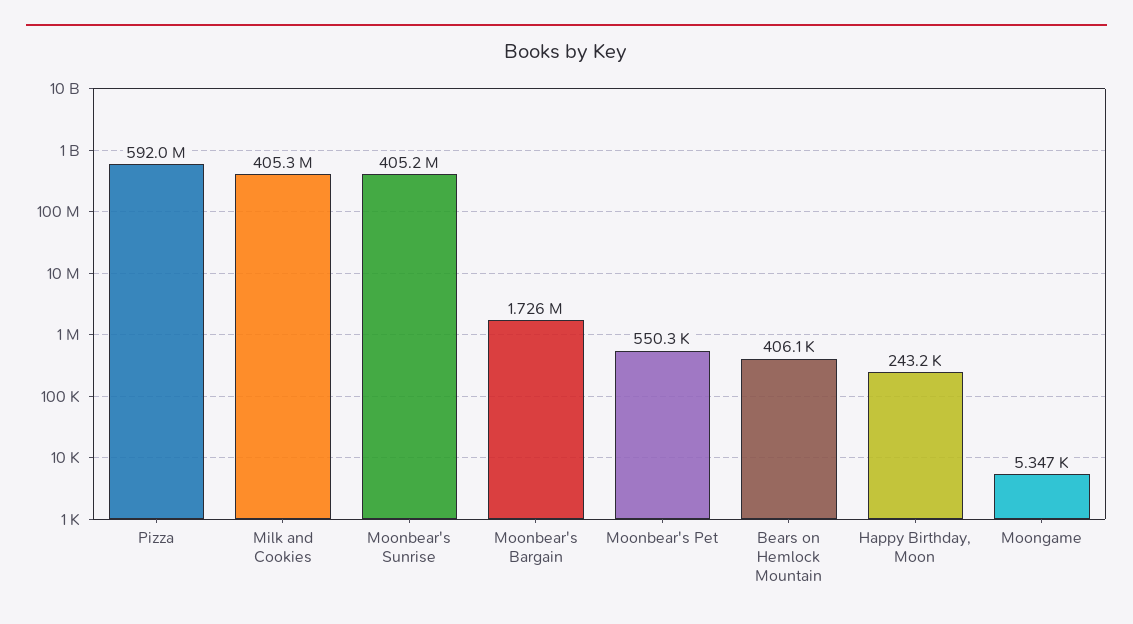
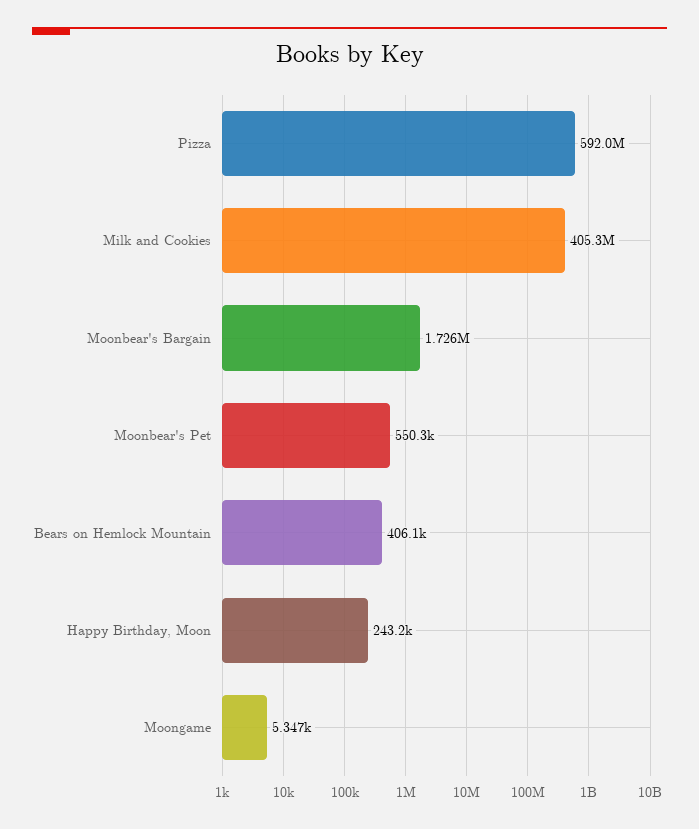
Moonbear's Sunrise: 405200000 -> none

